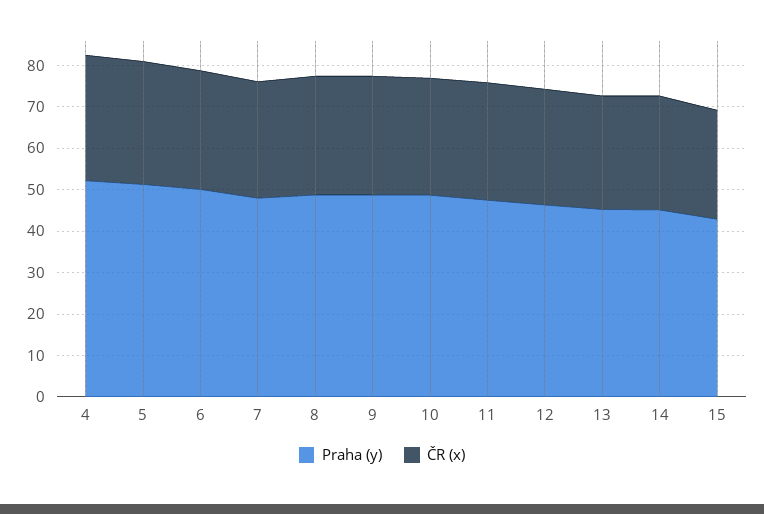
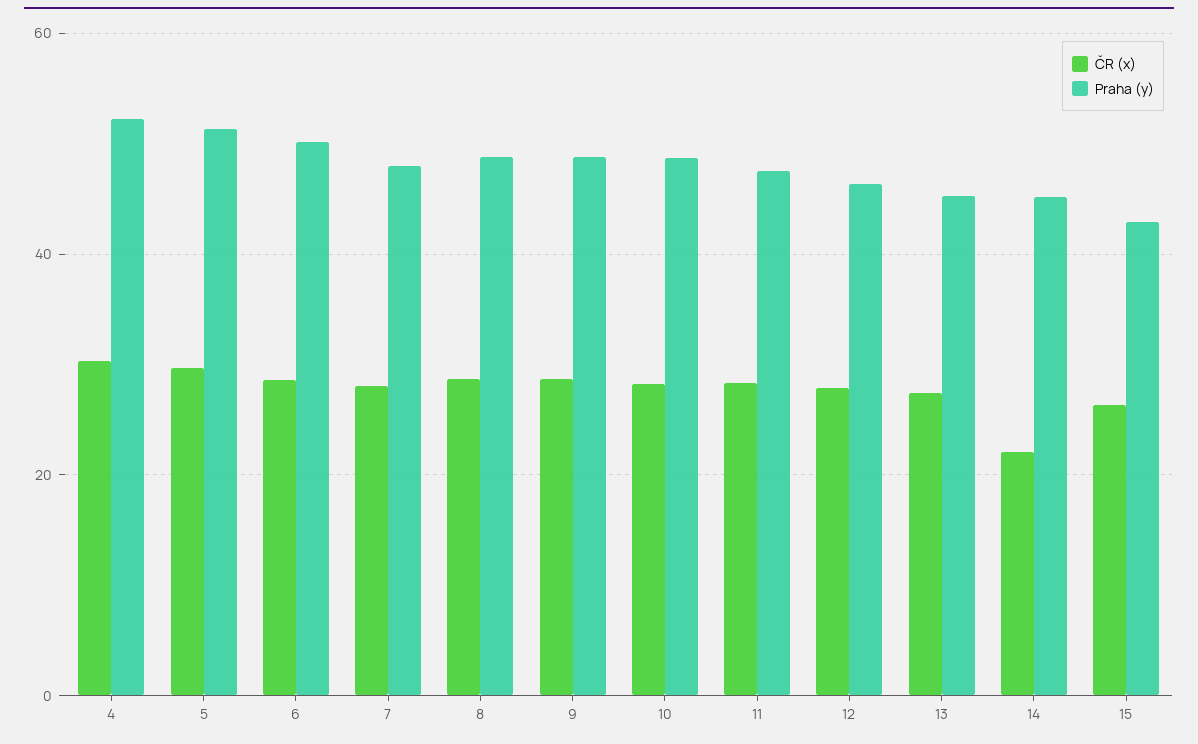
ČR (x), 14: 28 -> 22

